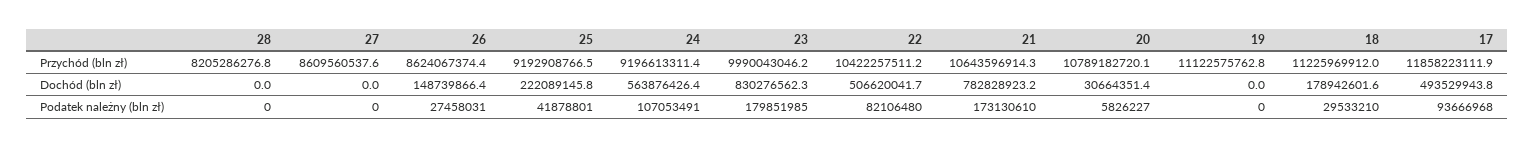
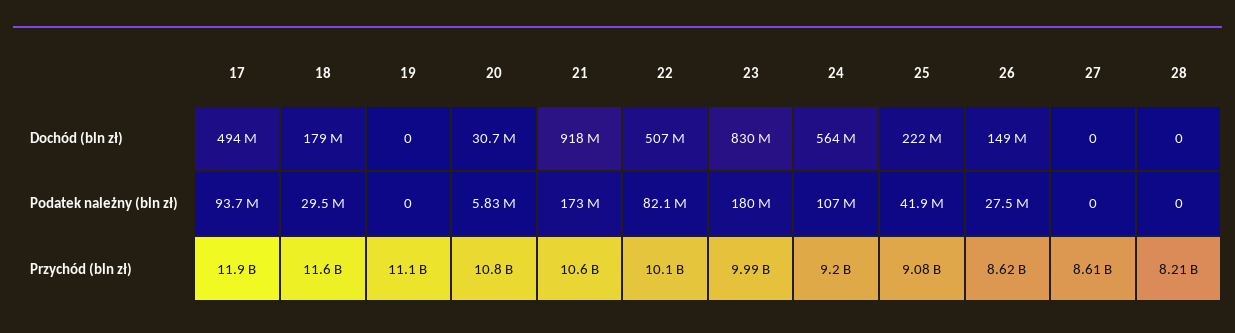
25, Przychód (bln zł): 9192908766.5 -> 9080000000
22, Przychód (bln zł): 10422257511.2 -> 10100000000
18, Przychód (bln zł): 11225969912 -> 11600000000
21, Dochód (bln zł): 782828923.2 -> 918000000

